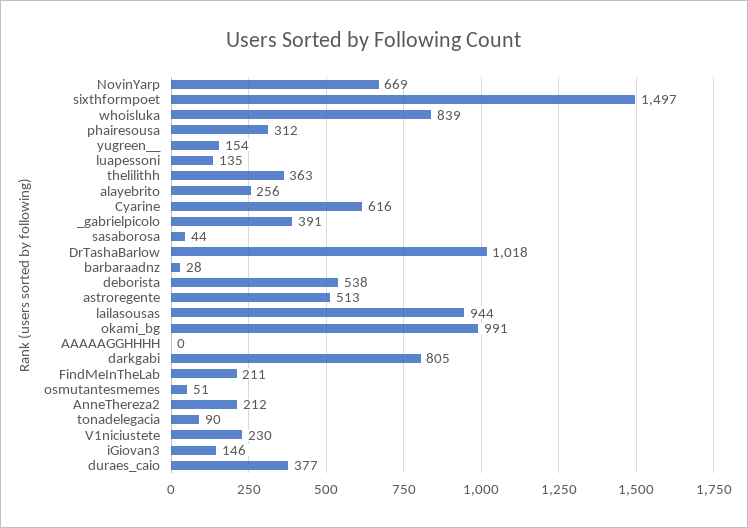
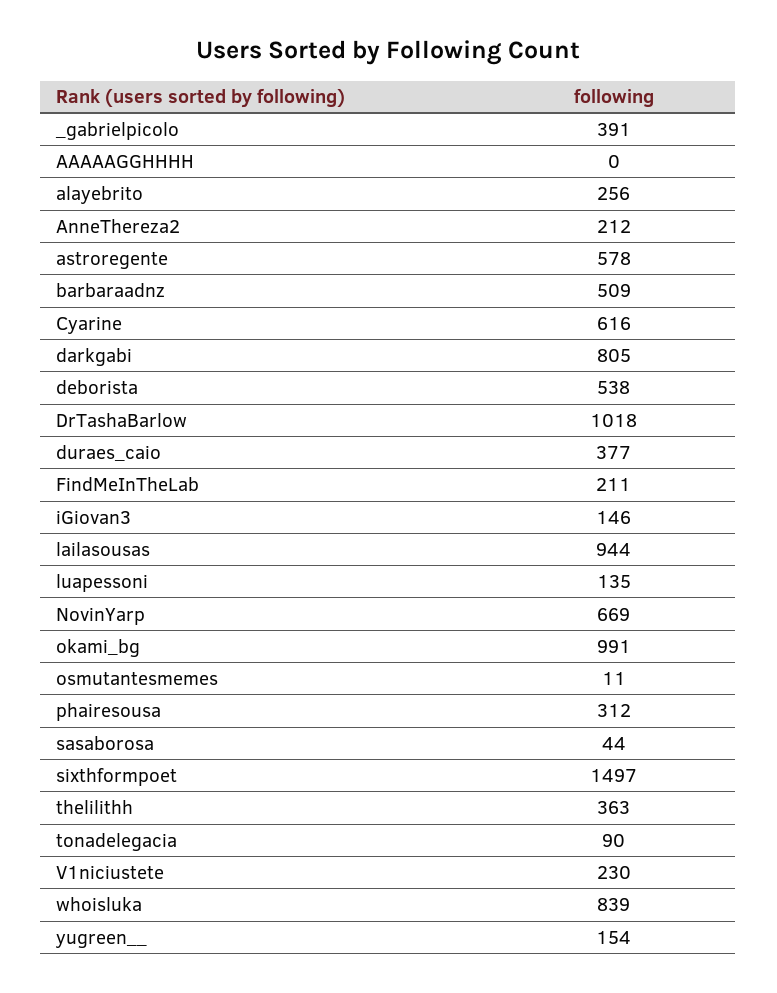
barbaraadnz: 28 -> 509
astroregente: 513 -> 578
osmutantesmemes: 51 -> 11

